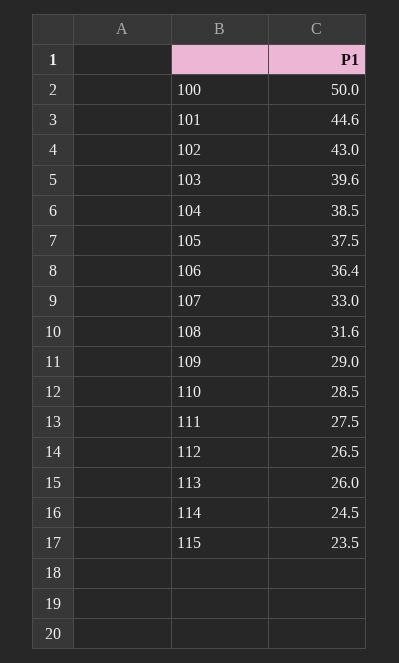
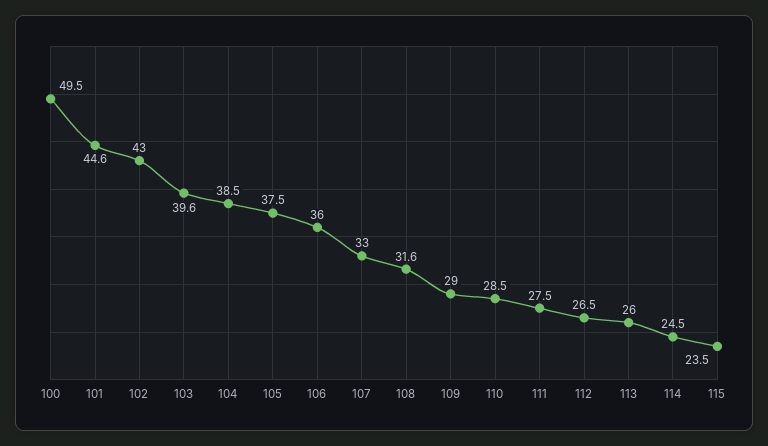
100: 50 -> 49.5
106: 36.4 -> 36

